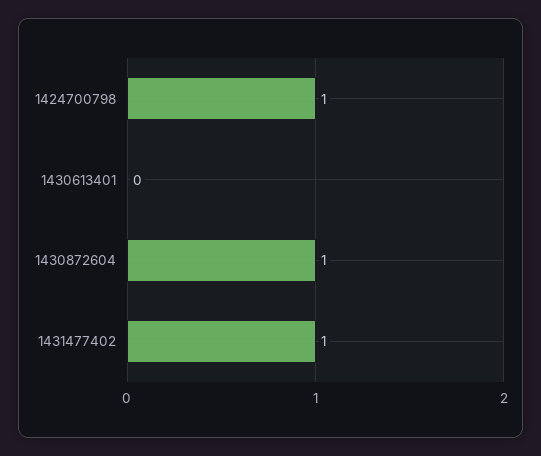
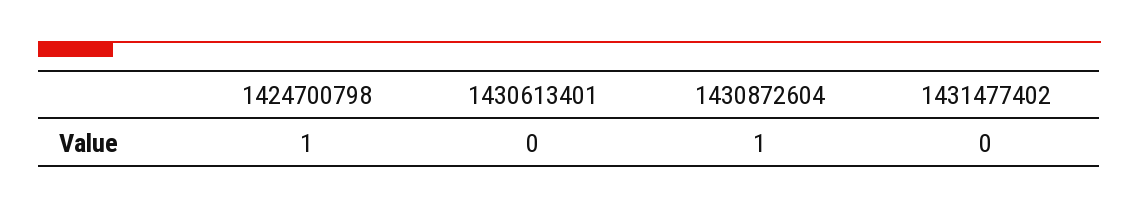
1431477402: 1 -> 0

